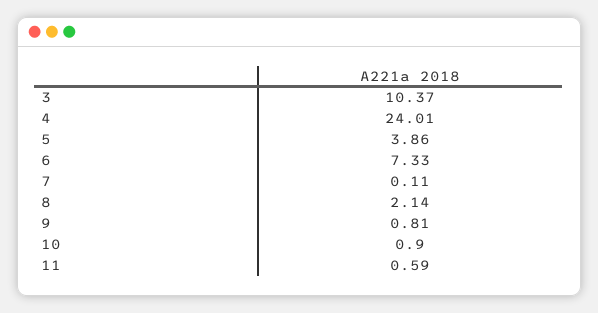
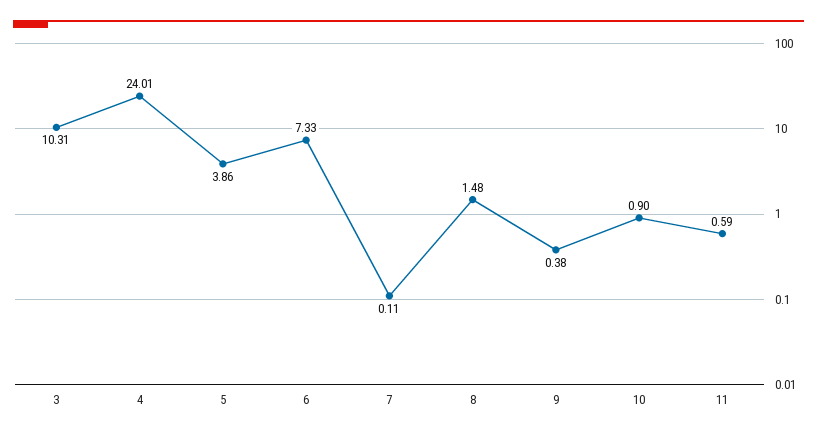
3: 10.37 -> 10.31
8: 2.14 -> 1.48
9: 0.81 -> 0.38

